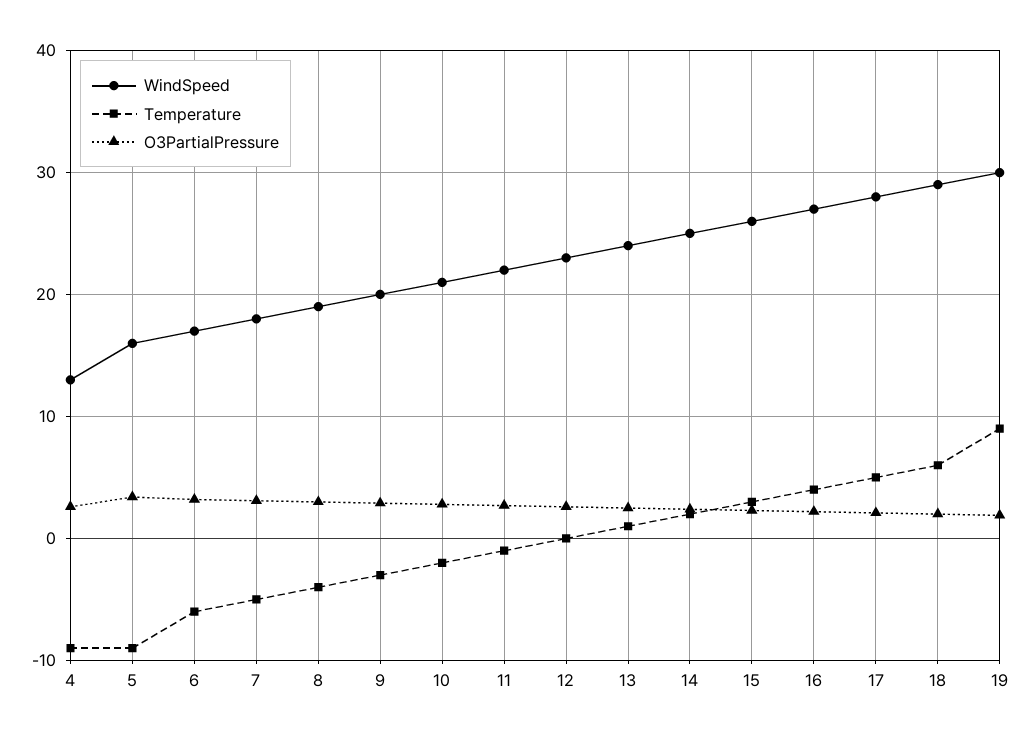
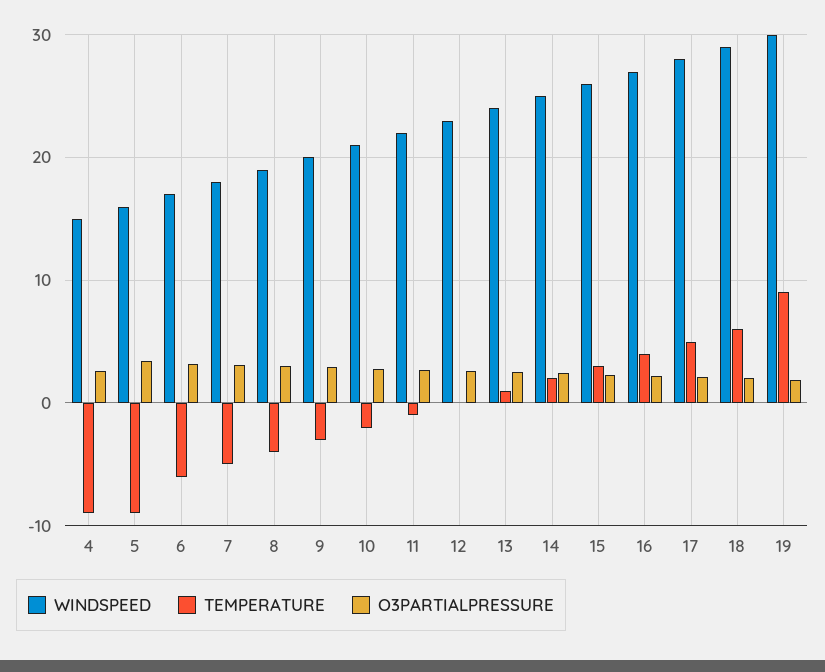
WindSpeed, 4: 13 -> 15

